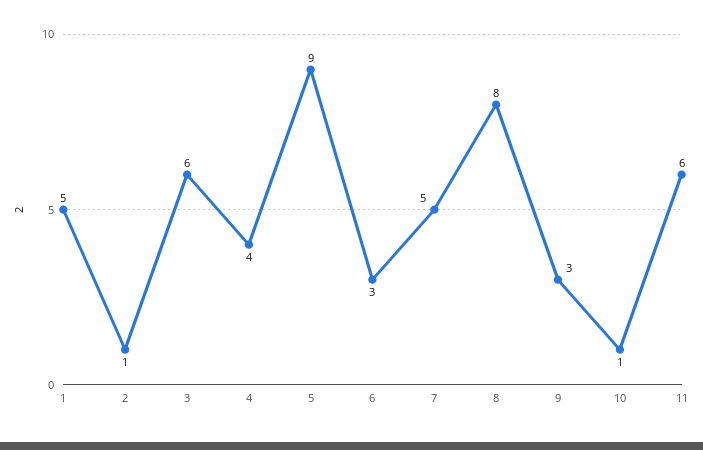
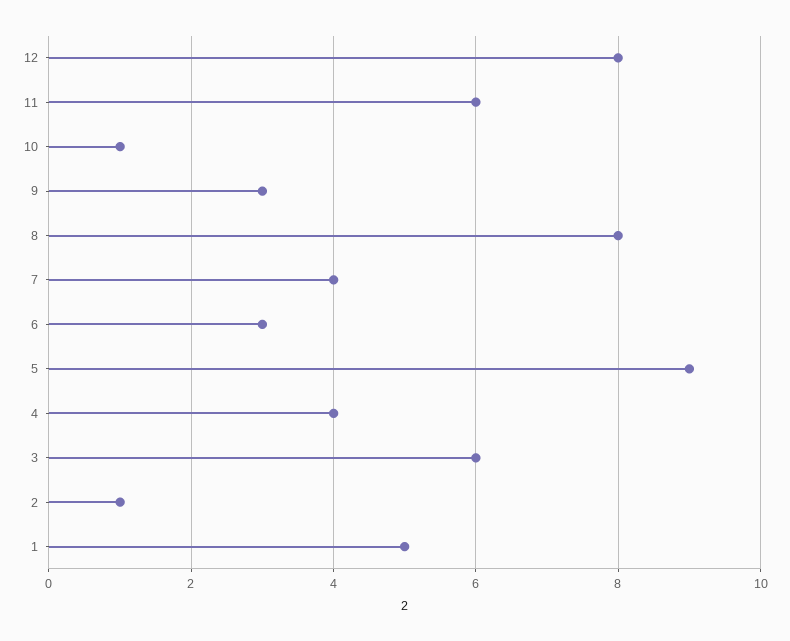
7: 5 -> 4
12: none -> 8

